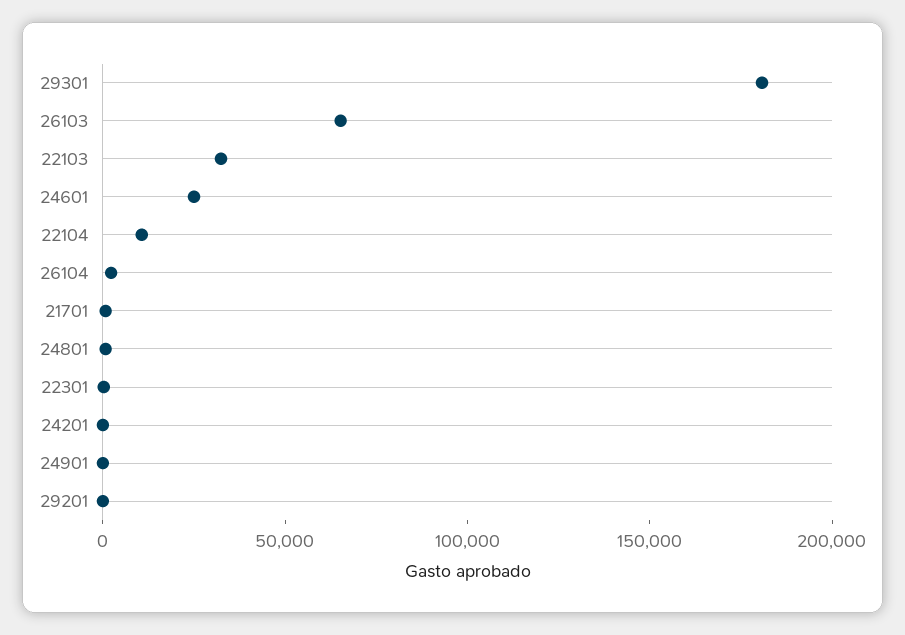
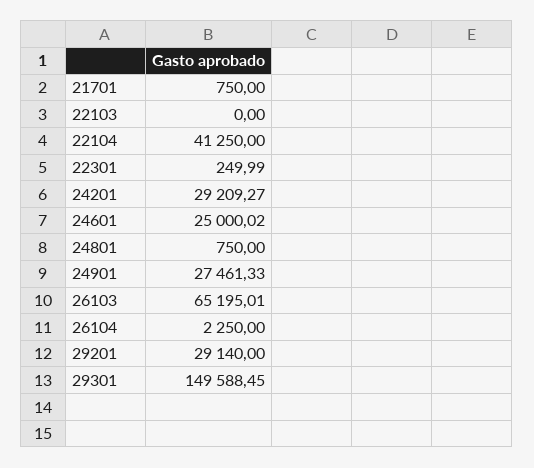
29301: 180000 -> 149588.45
22103: 30000 -> 0
22104: 10000 -> 41250
24201: 0 -> 29209.27
24901: 0 -> 27461.33
29201: 0 -> 29140

